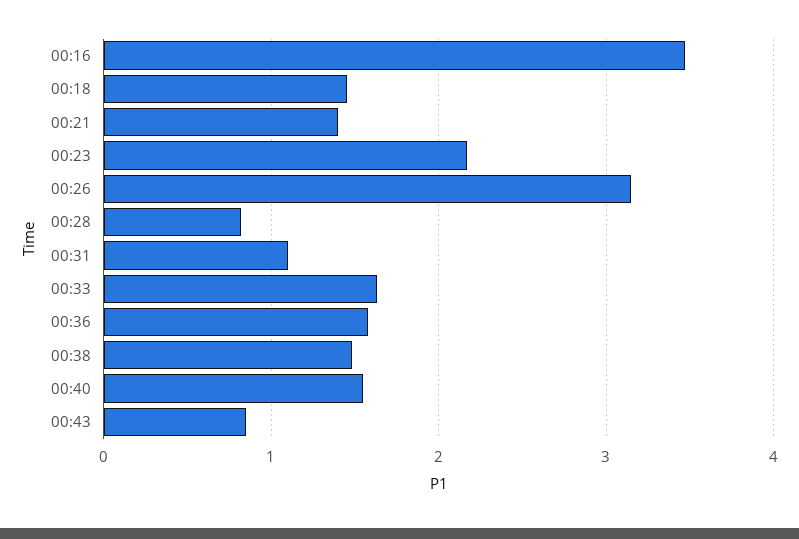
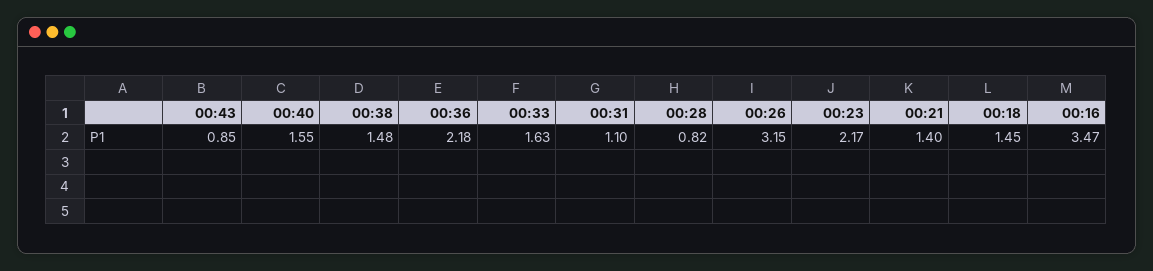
00:36: 1.6 -> 2.18

